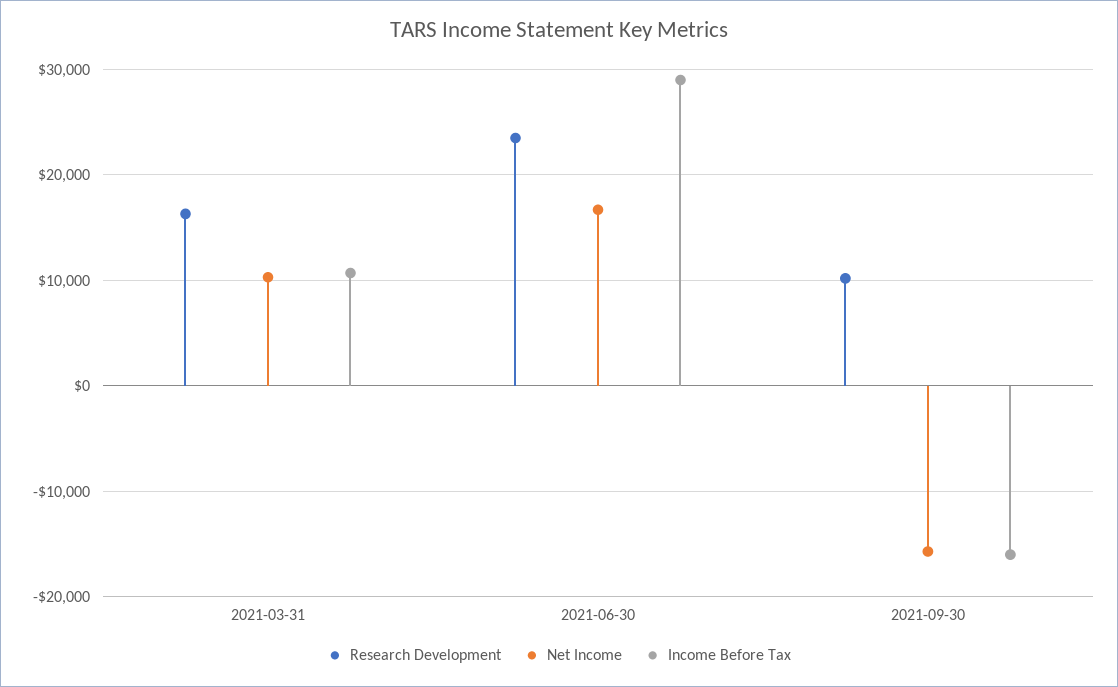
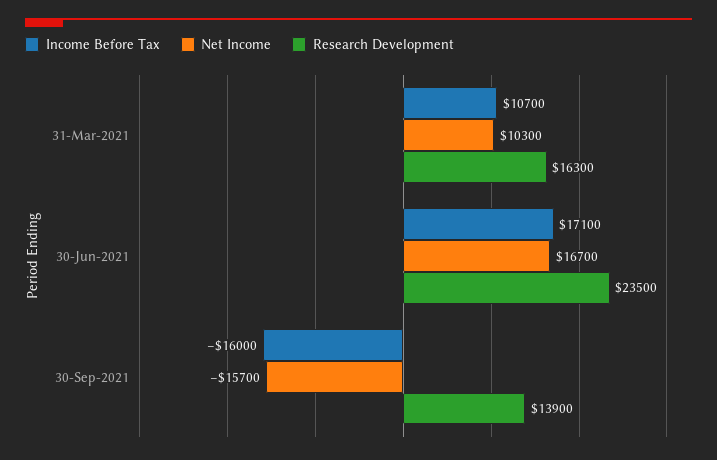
Income Before Tax, 2021-06-30: 29000 -> 17100
Research Development, 2021-09-30: 10000 -> 13900

